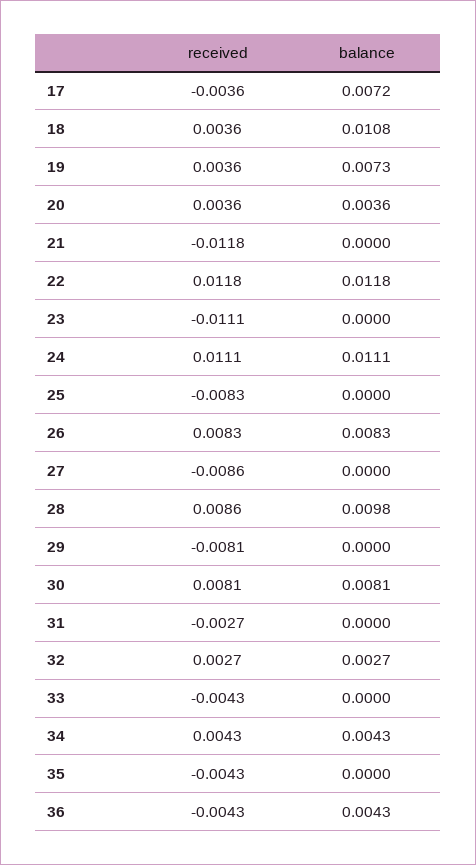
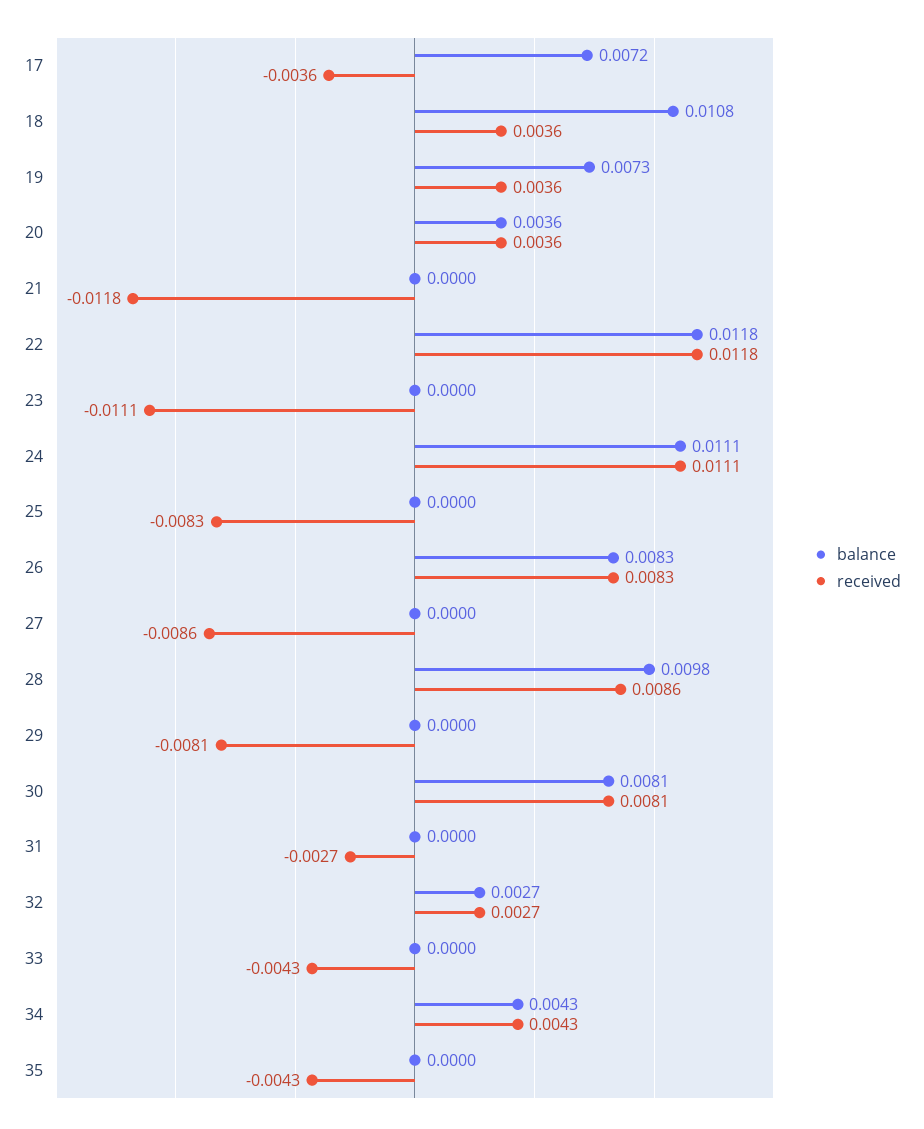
received, 36: -0.0043 -> none
balance, 36: 0.0043 -> none

